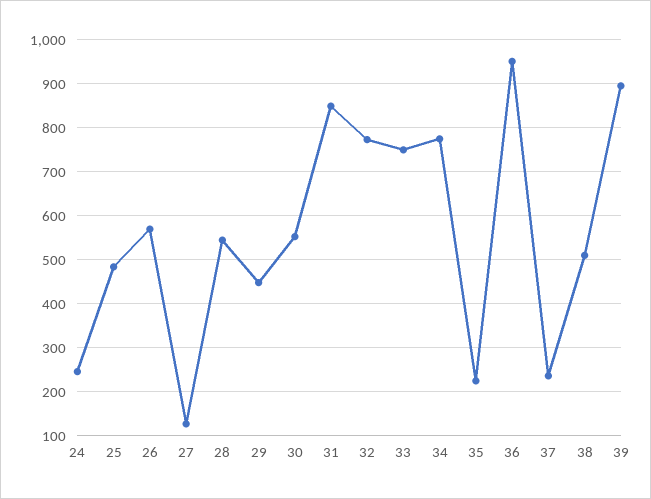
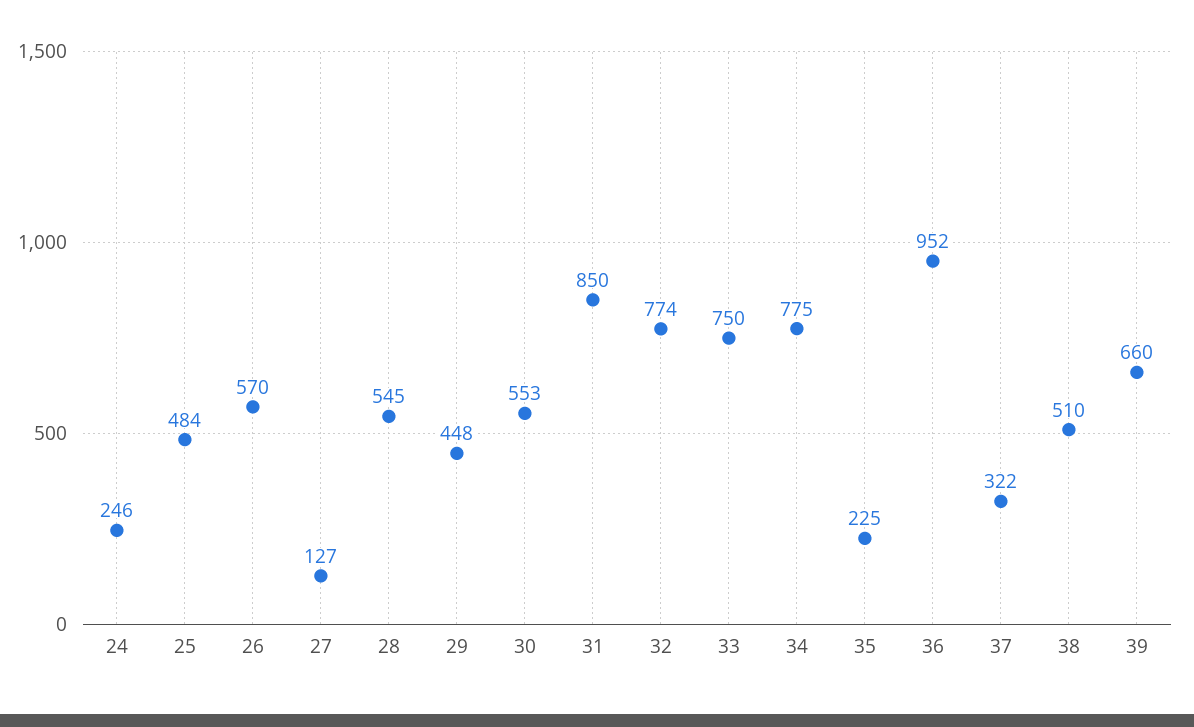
37: 240 -> 322
39: 900 -> 660

